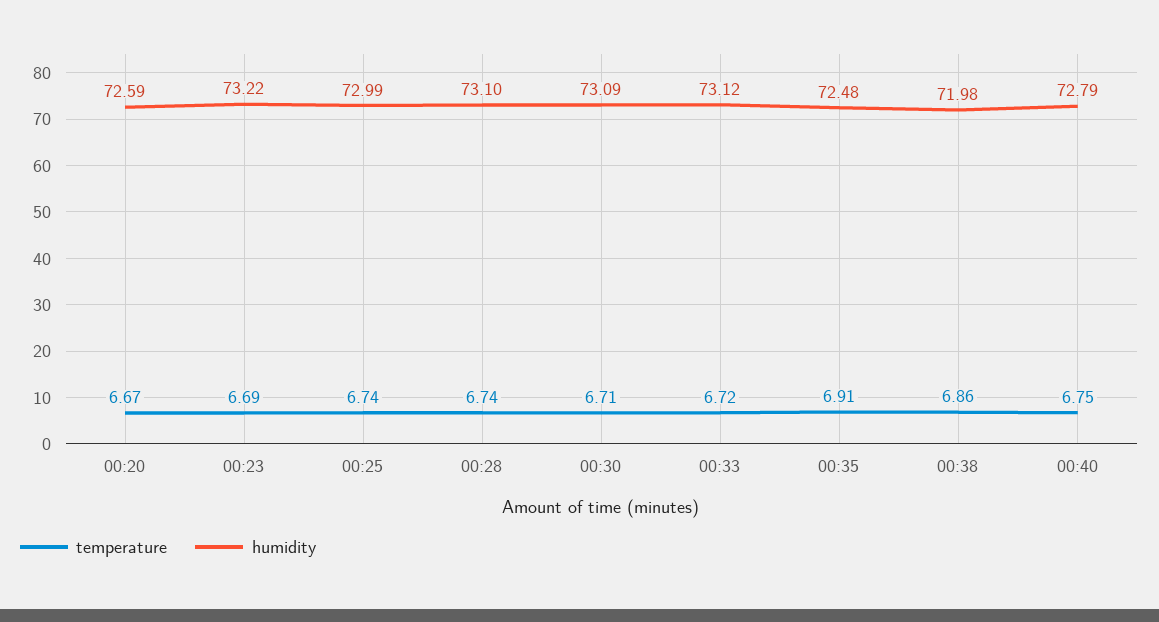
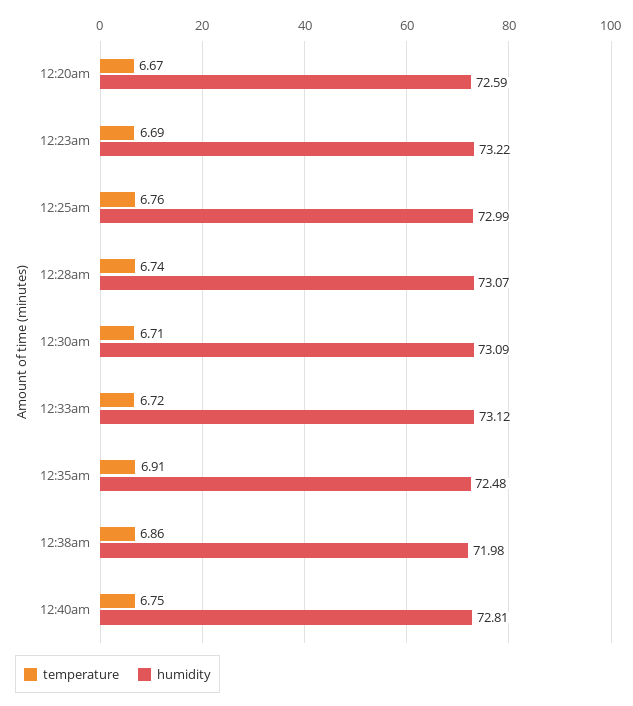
temperature, 00:25: 6.74 -> 6.76
humidity, 00:28: 73.1 -> 73.07
humidity, 00:40: 72.79 -> 72.81

